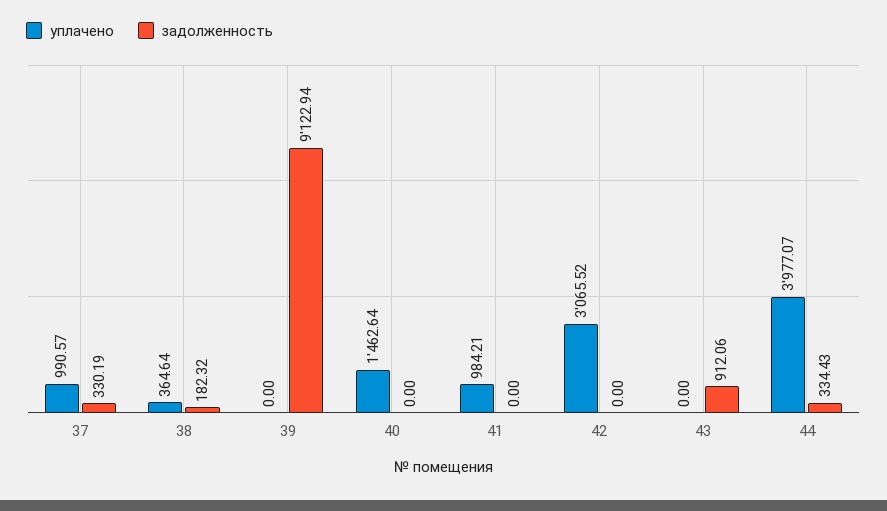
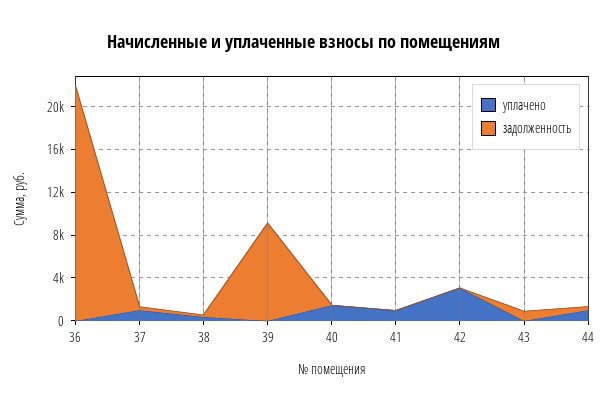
уплачено, 44: 3977.07 -> 1000
уплачено, 36: none -> 0
задолженность, 36: none -> 22000

